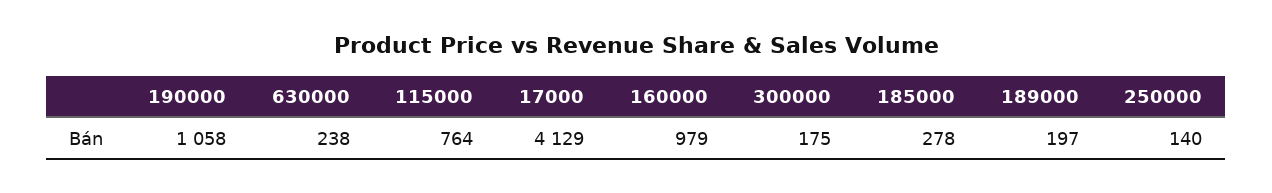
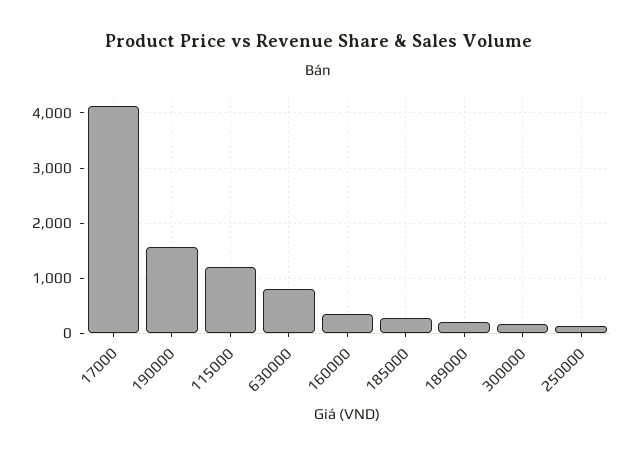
190000: 1058 -> 1600
630000: 238 -> 800
115000: 764 -> 1200
160000: 979 -> 400

